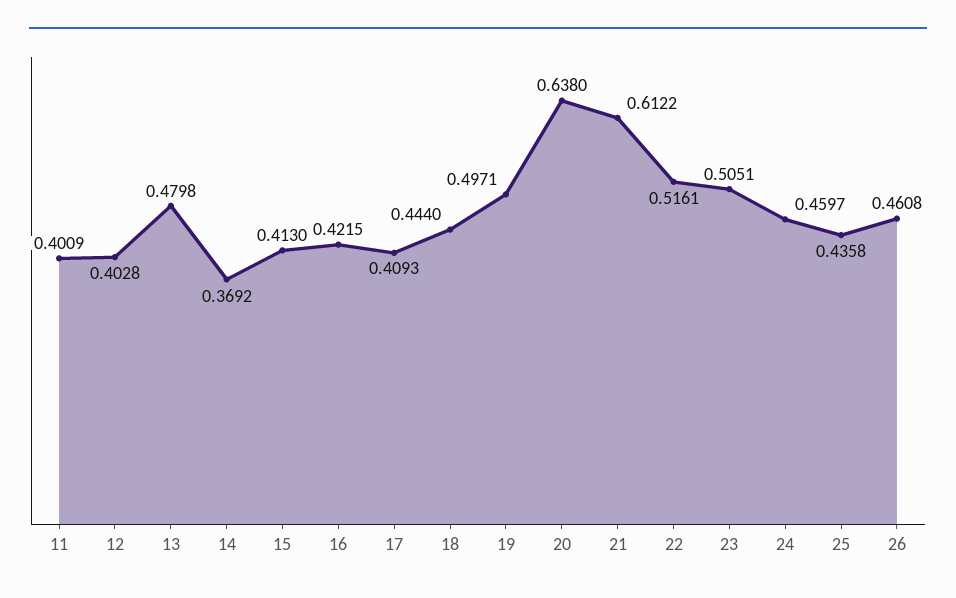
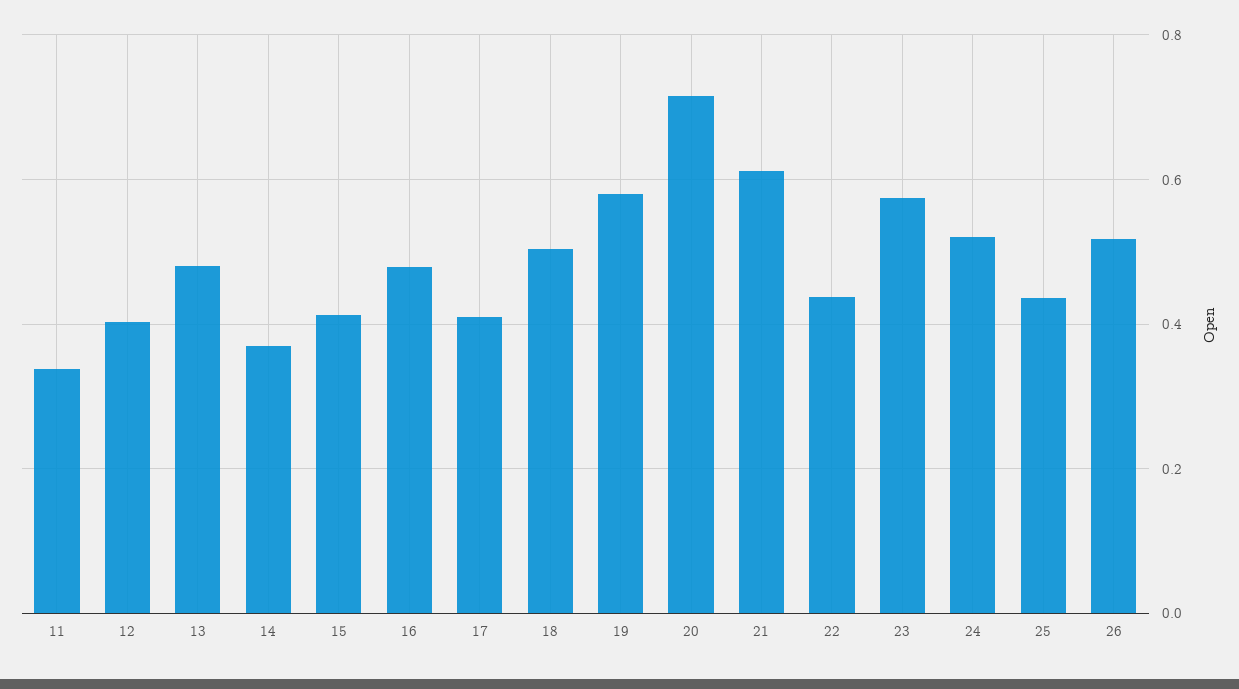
11: 0.4009 -> 0.34
16: 0.4215 -> 0.48
18: 0.444 -> 0.5
19: 0.4971 -> 0.58
20: 0.638 -> 0.72
22: 0.5161 -> 0.44
23: 0.5051 -> 0.58
24: 0.4597 -> 0.52
26: 0.4608 -> 0.52

